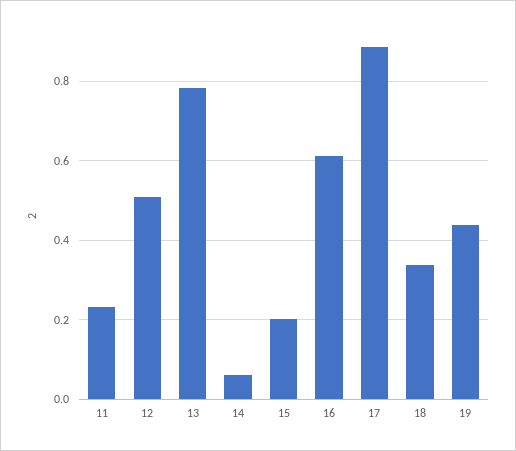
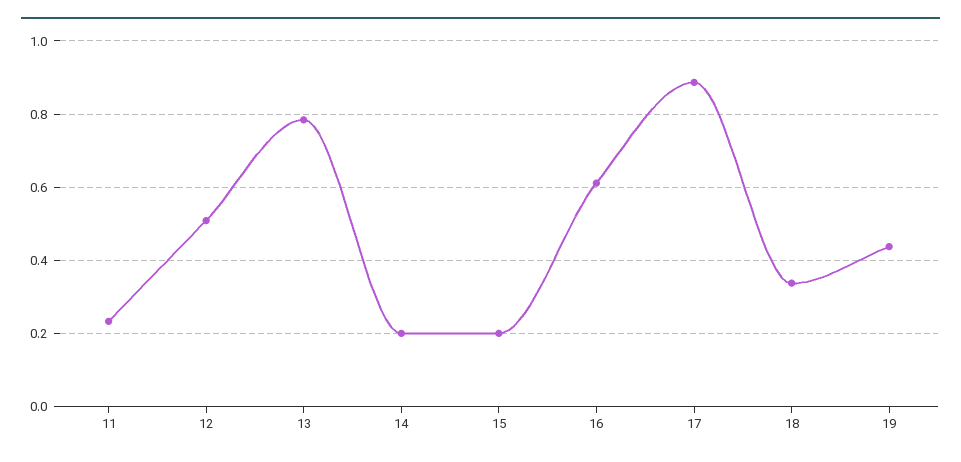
14: 0.06 -> 0.2

